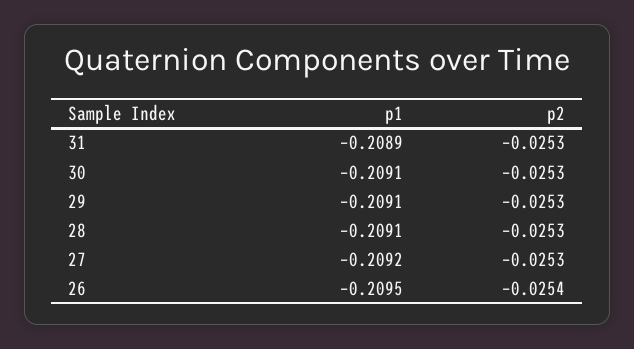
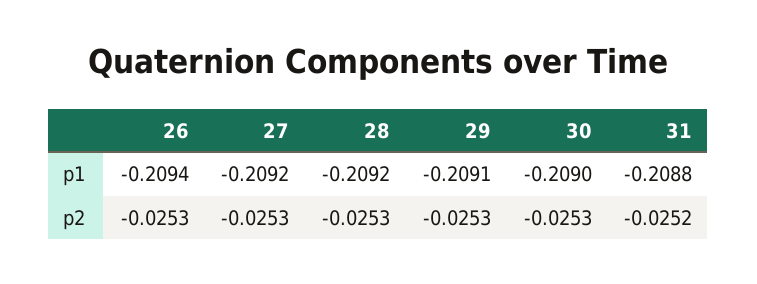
p1, 31: -0.2089 -> -0.2088
p2, 31: -0.0253 -> -0.0252
p1, 30: -0.2091 -> -0.209
p1, 28: -0.2091 -> -0.2092
p1, 26: -0.2095 -> -0.2094
p2, 26: -0.0254 -> -0.0253

